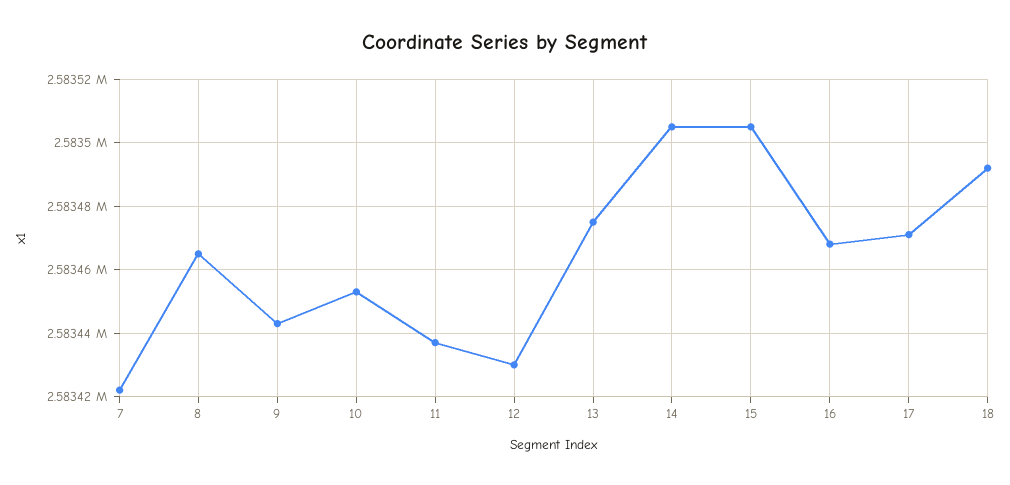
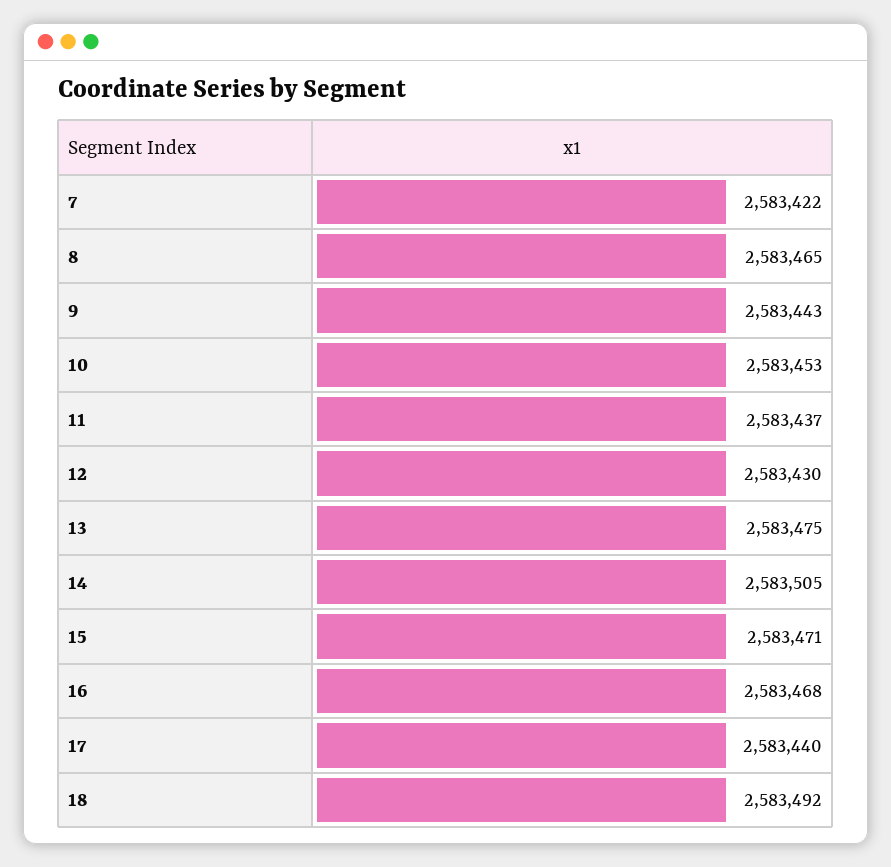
15: 2583505 -> 2583471
17: 2583470 -> 2583440

